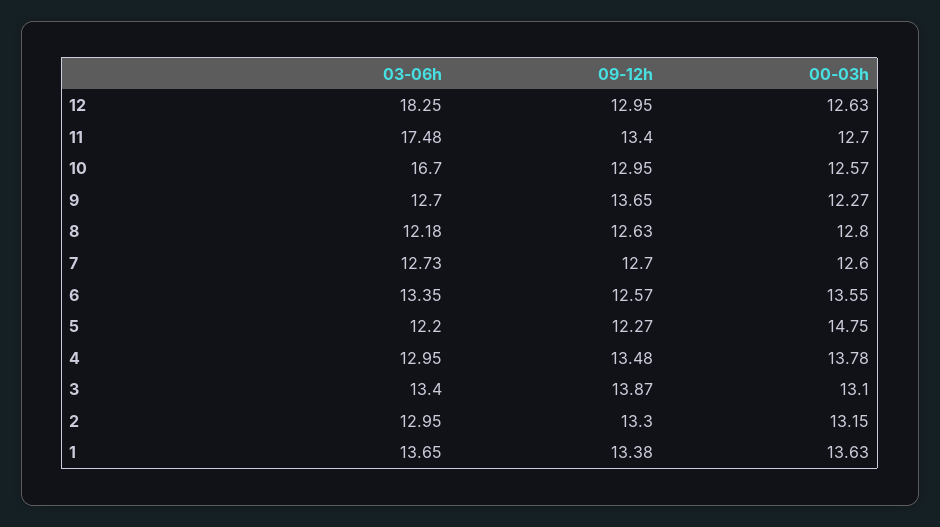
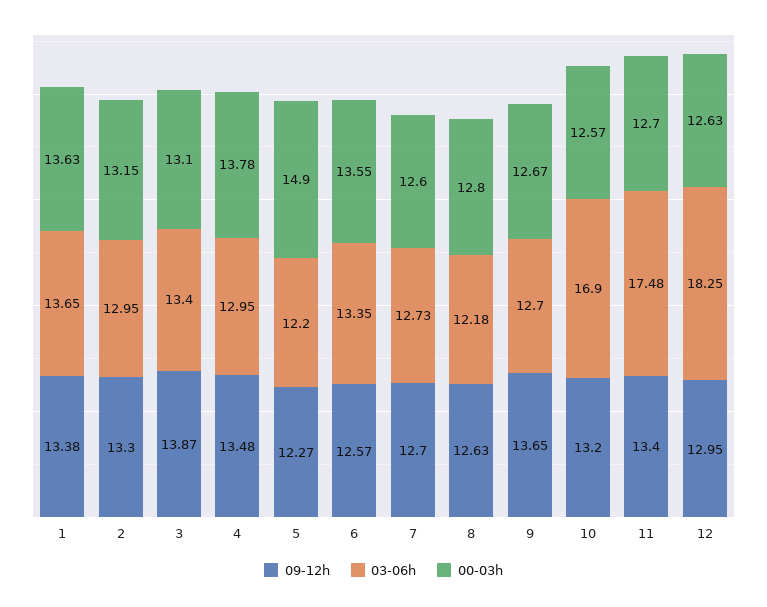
03-06h, 10: 16.7 -> 16.9
09-12h, 10: 12.95 -> 13.2
00-03h, 9: 12.27 -> 12.67
00-03h, 5: 14.75 -> 14.9

